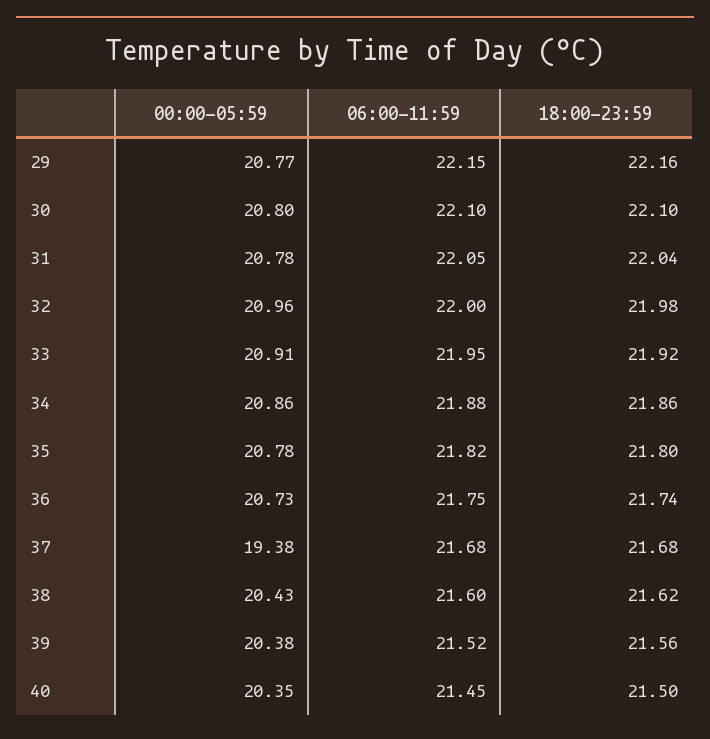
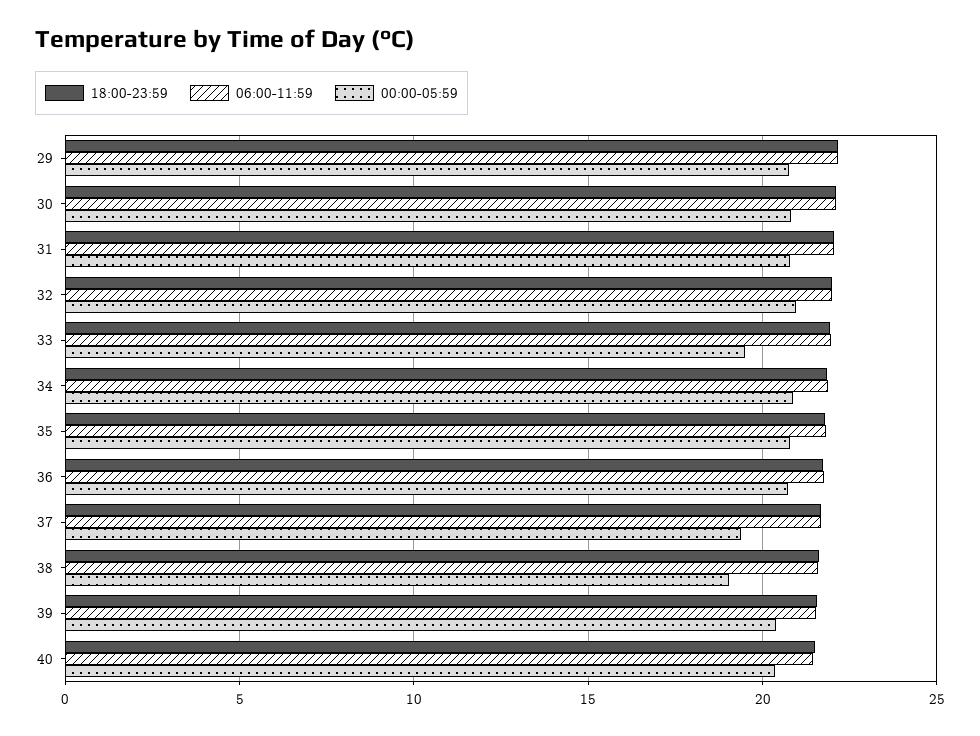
00:00-05:59, 33: 20.91 -> 19.5
00:00-05:59, 38: 20.43 -> 19

